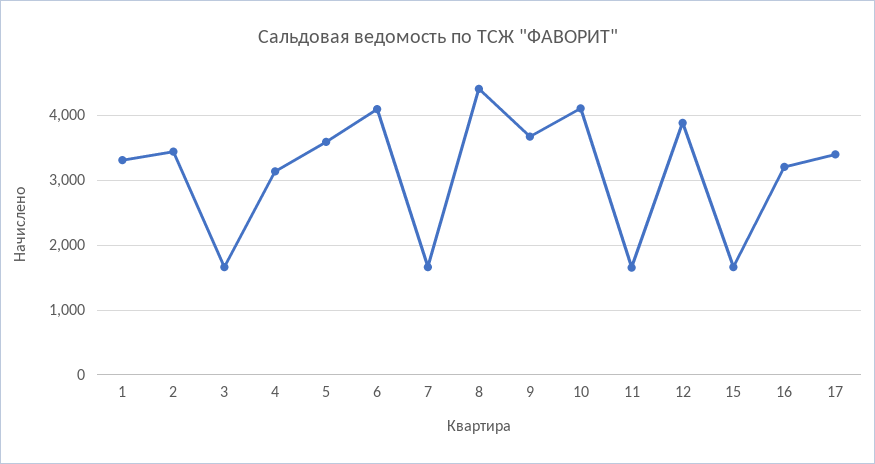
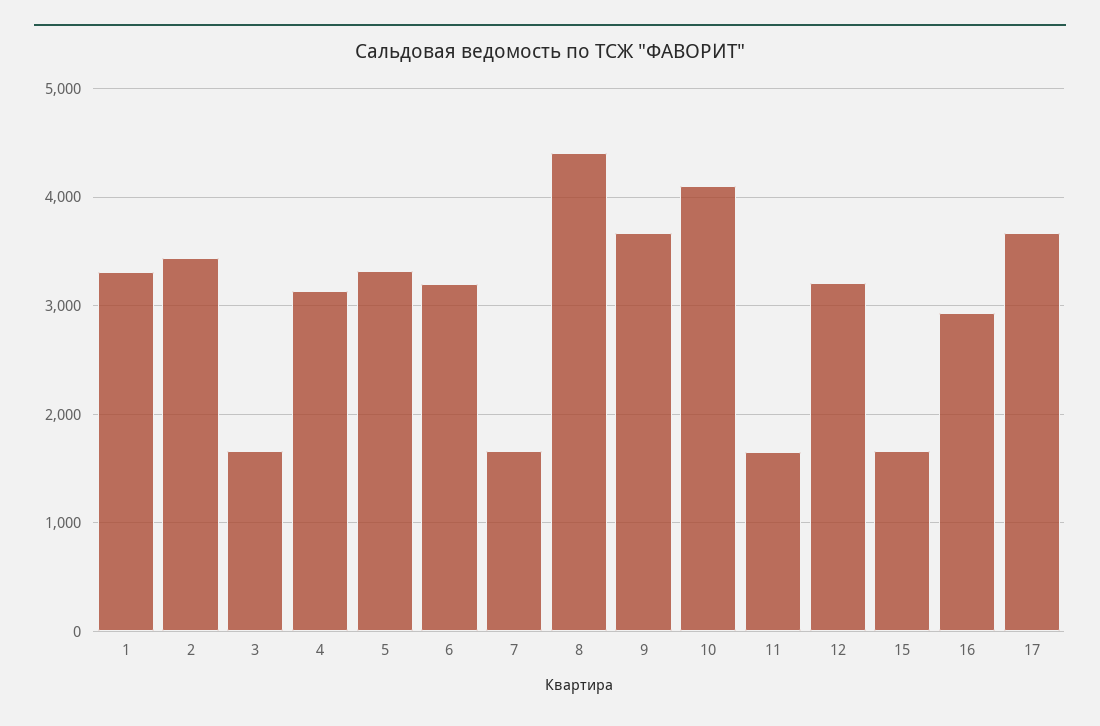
5: 3600 -> 3300
6: 4100 -> 3200
12: 3900 -> 3200
16: 3200 -> 2900
17: 3400 -> 3700

